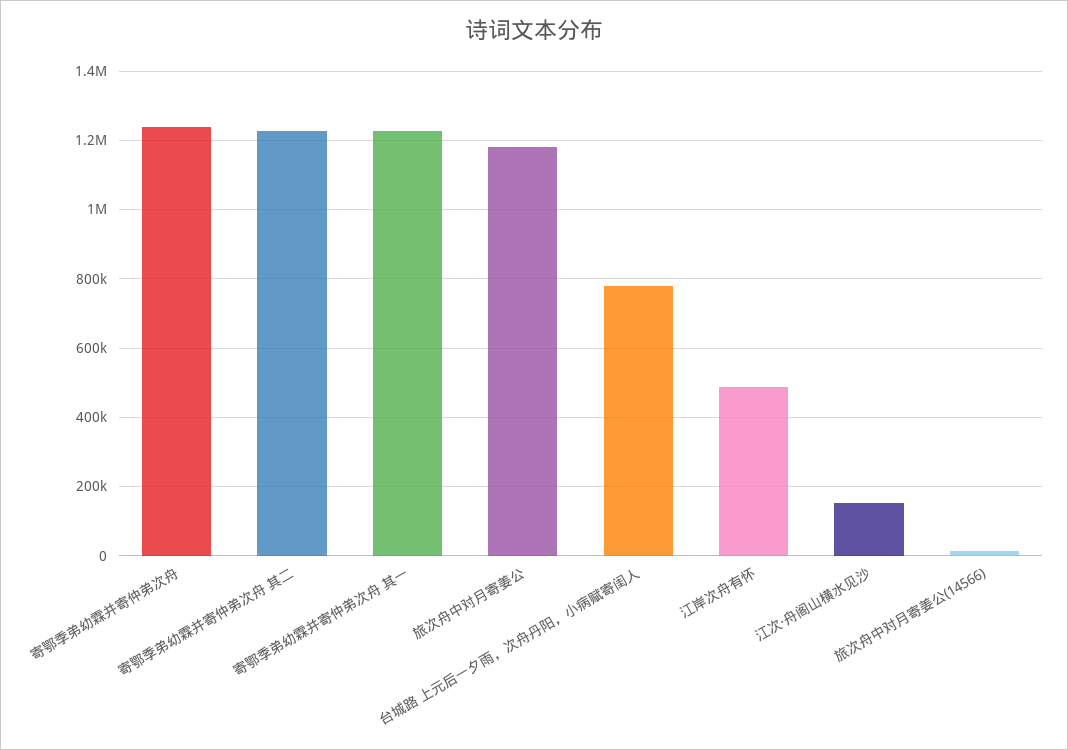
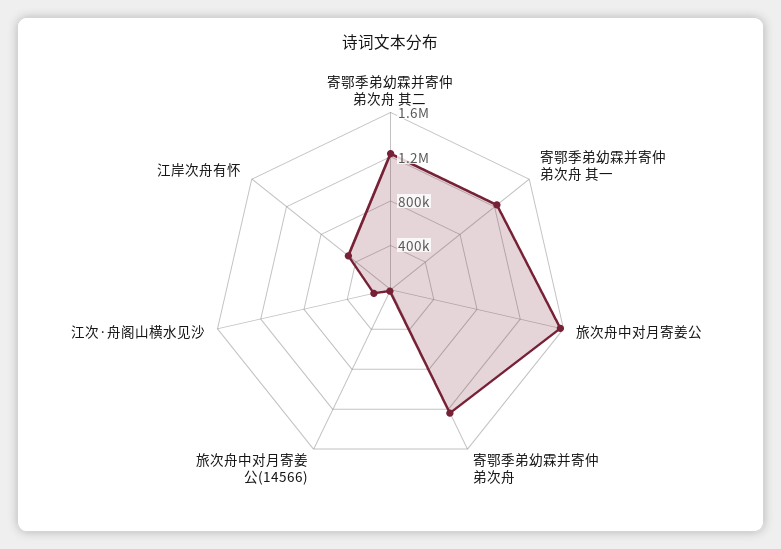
旅次舟中对月寄姜公: 1180000 -> 1600000
台城路 上元后一夕雨，次舟丹阳，小病赋寄闺人: 780000 -> none

